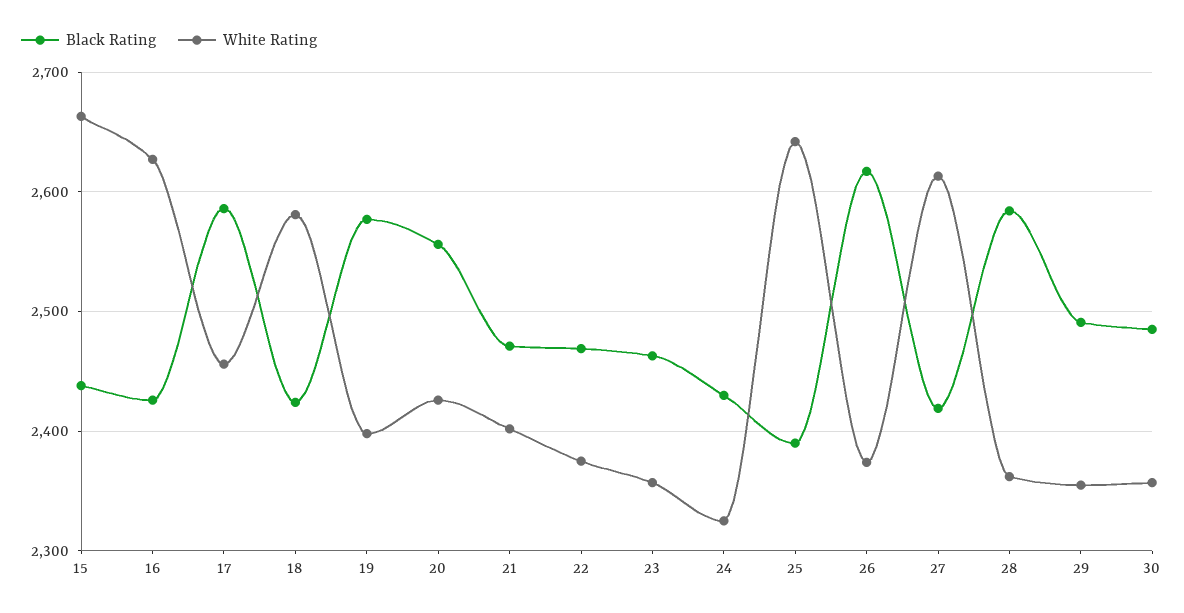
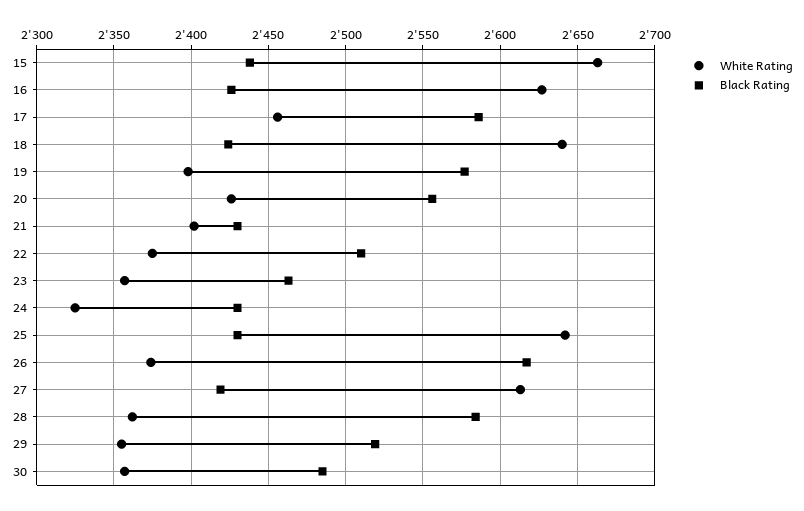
White Rating, 18: 2580 -> 2640
Black Rating, 21: 2470 -> 2430
Black Rating, 22: 2470 -> 2510
Black Rating, 25: 2390 -> 2430
Black Rating, 29: 2490 -> 2520

